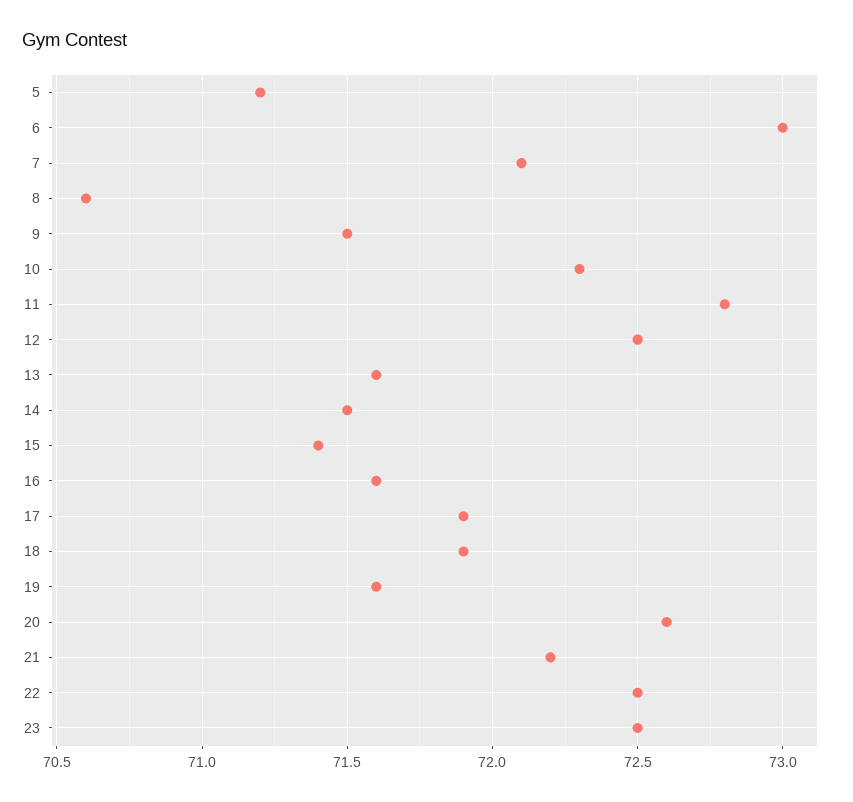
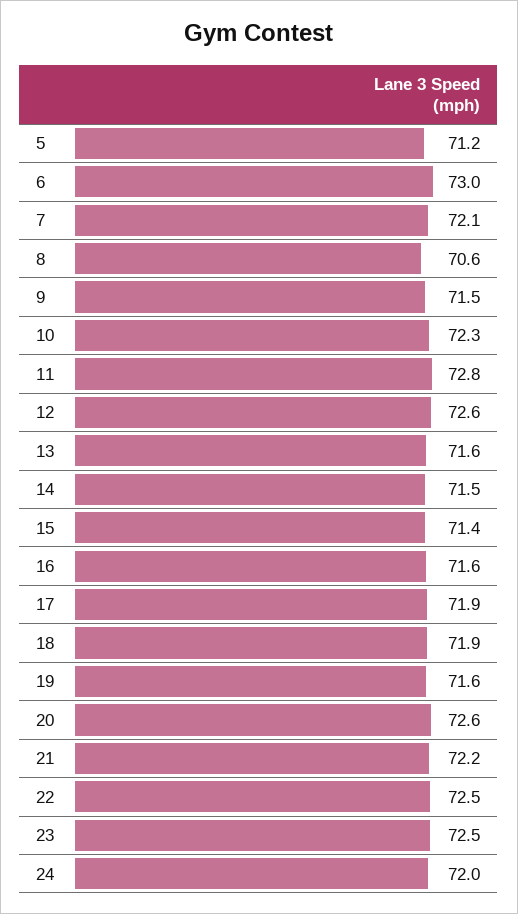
12: 72.5 -> 72.6
24: none -> 72

